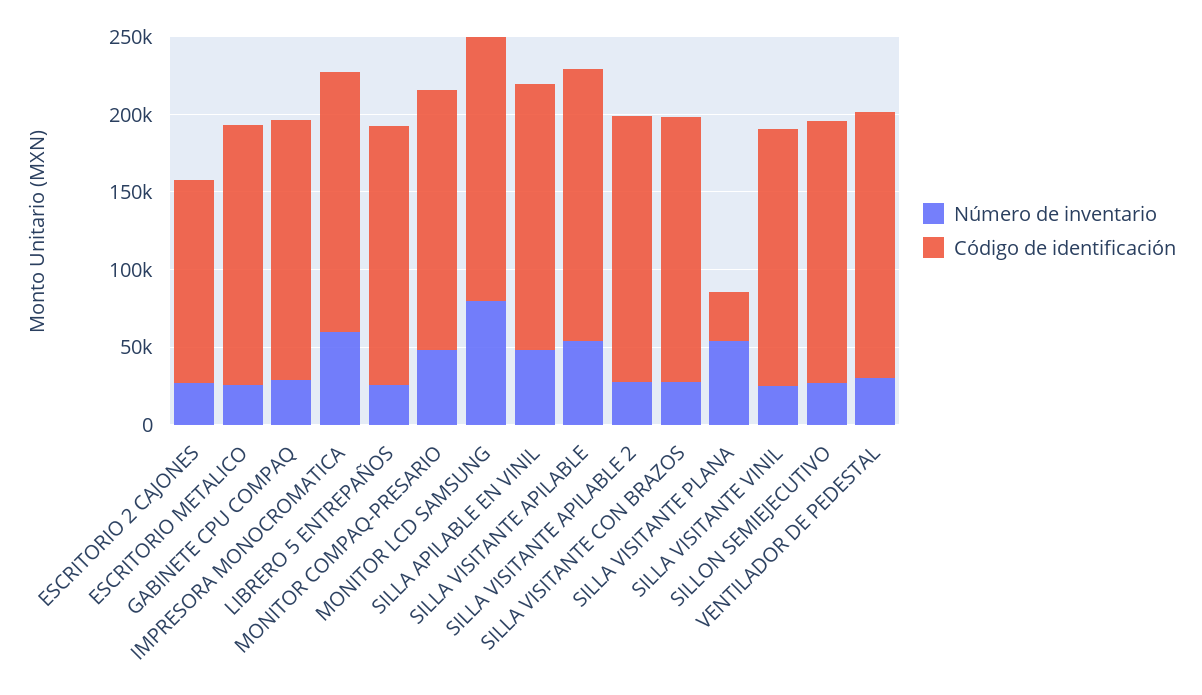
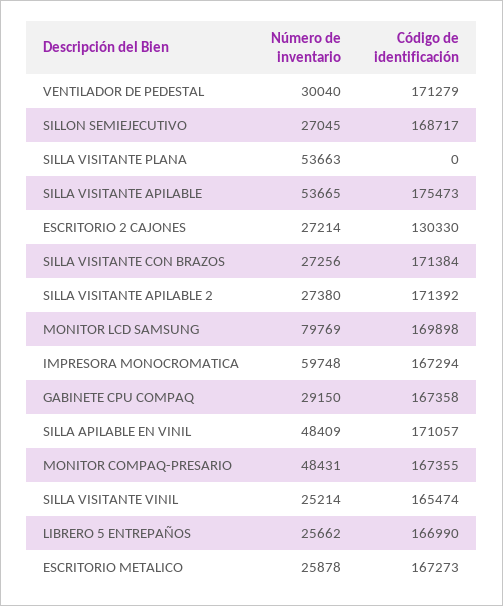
Código de identificación, SILLA VISITANTE PLANA: 30000 -> 0

